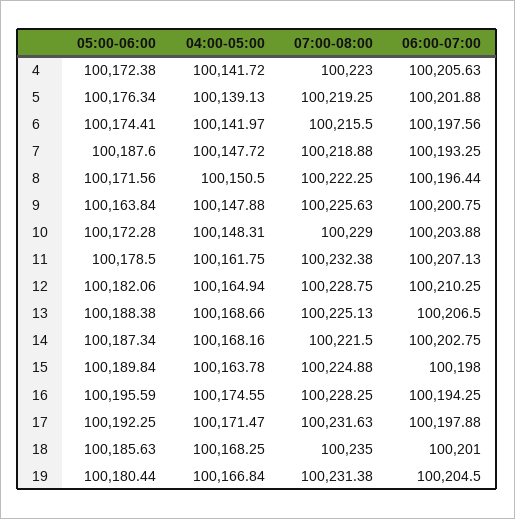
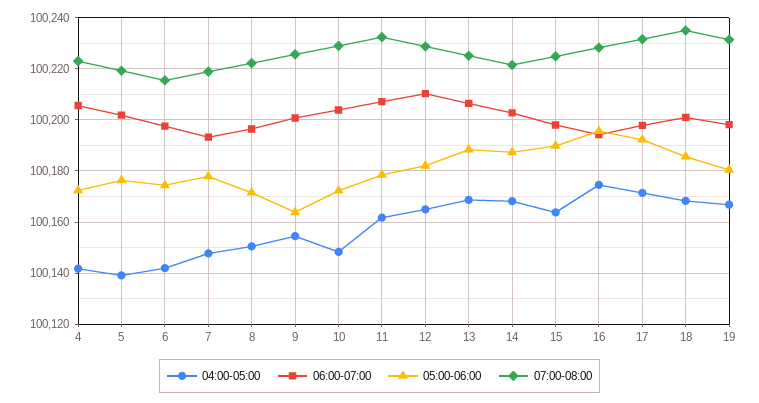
05:00-06:00, 7: 100187.6 -> 100177.5
04:00-05:00, 9: 100147.88 -> 100155
06:00-07:00, 19: 100204.5 -> 100197.5

